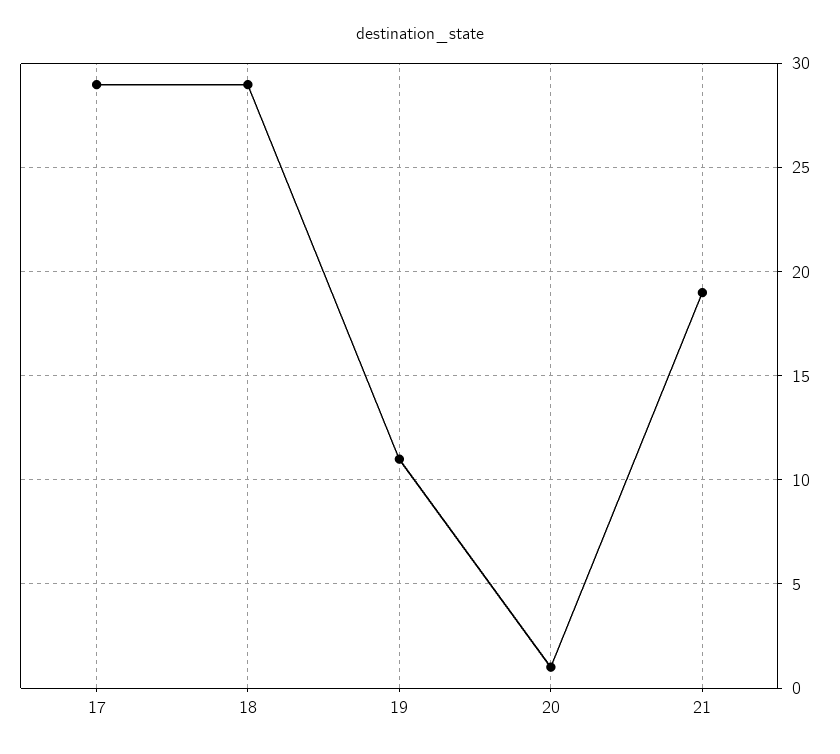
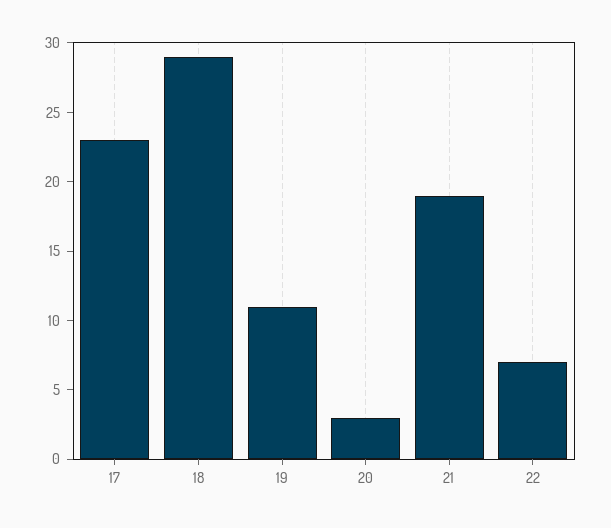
17: 29 -> 23
20: 1 -> 3
22: none -> 7

